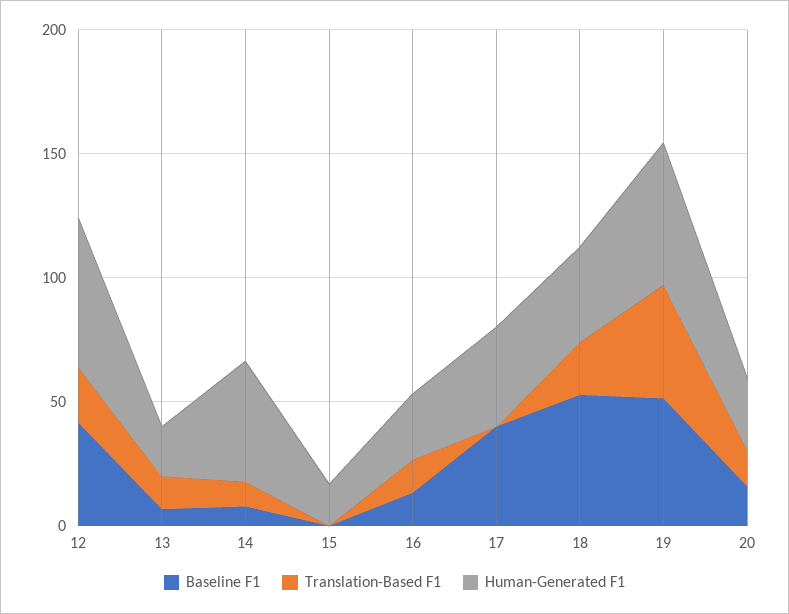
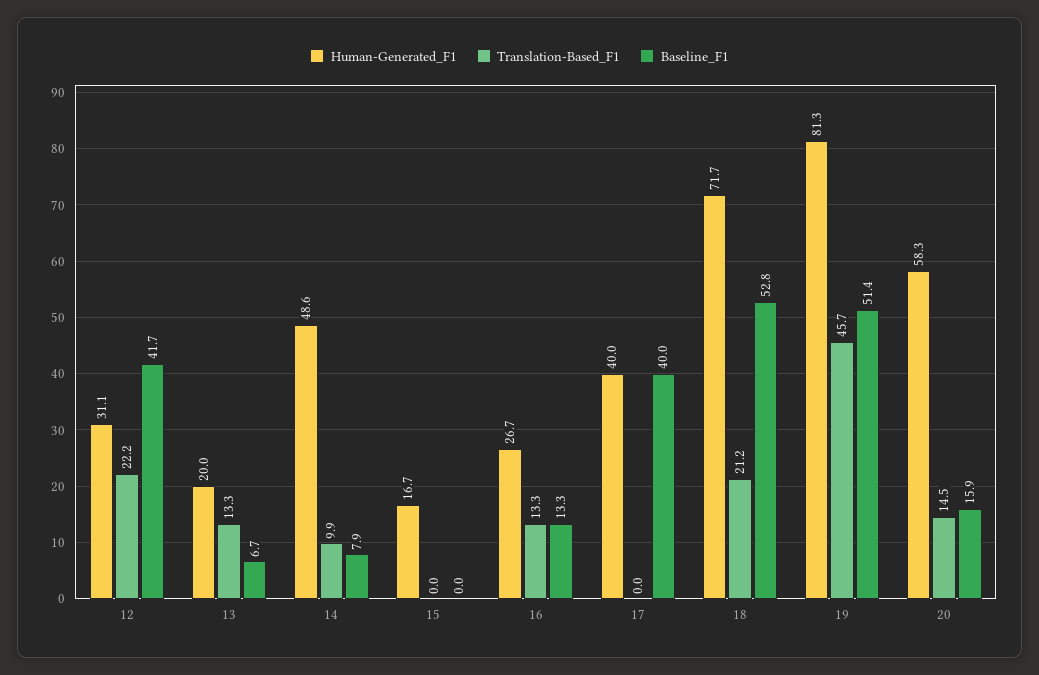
Human-Generated F1, 12: 60 -> 31.1
Human-Generated F1, 18: 40 -> 71.7
Human-Generated F1, 19: 60 -> 81.3
Human-Generated F1, 20: 30 -> 58.3

